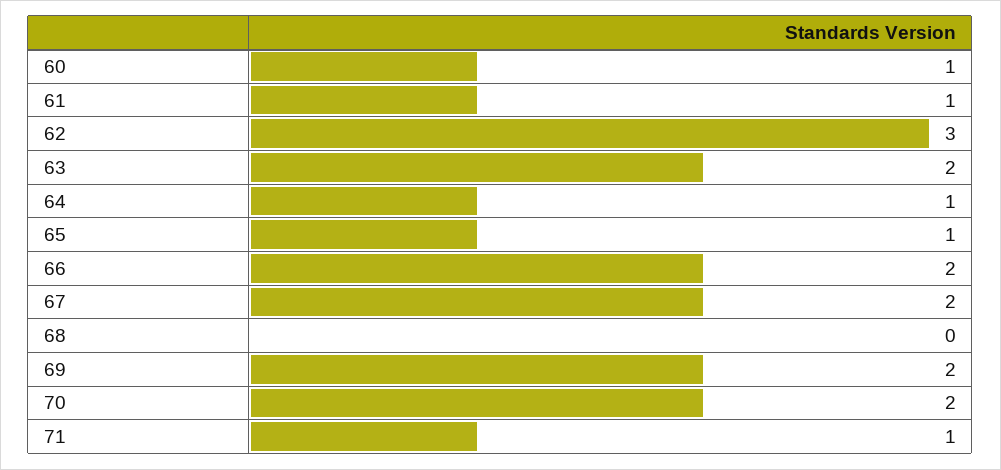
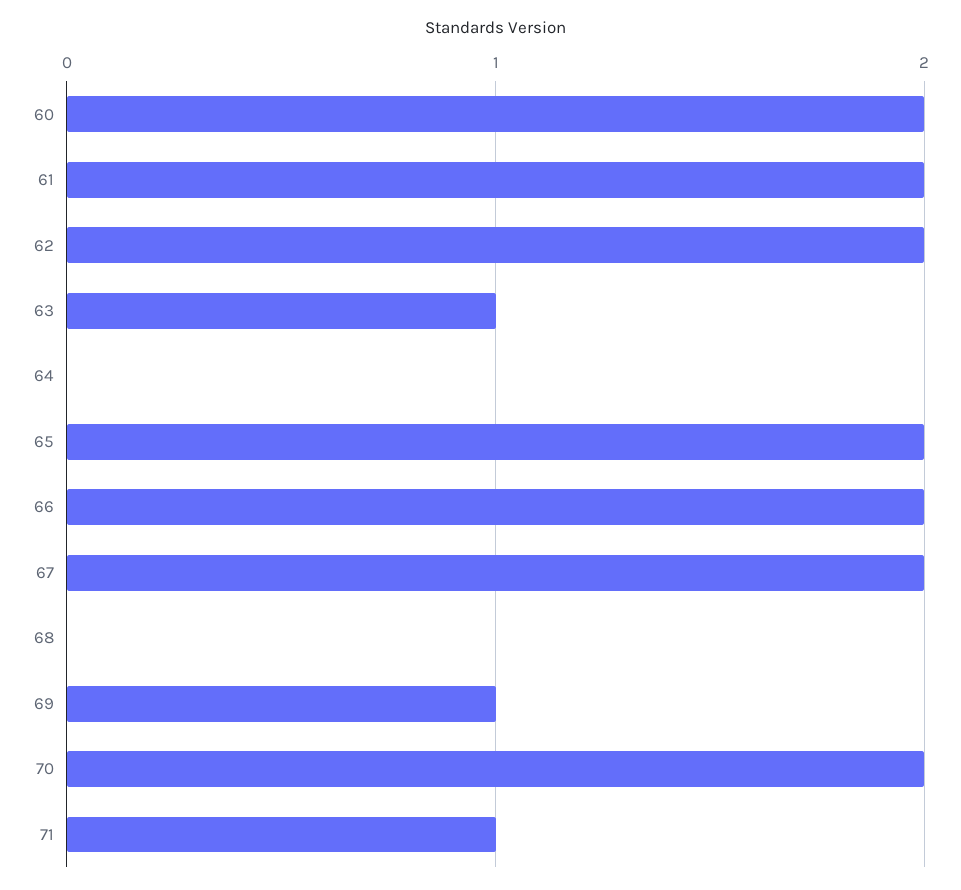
60: 1 -> 2
61: 1 -> 2
62: 3 -> 2
63: 2 -> 1
64: 1 -> 0
65: 1 -> 2
69: 2 -> 1

